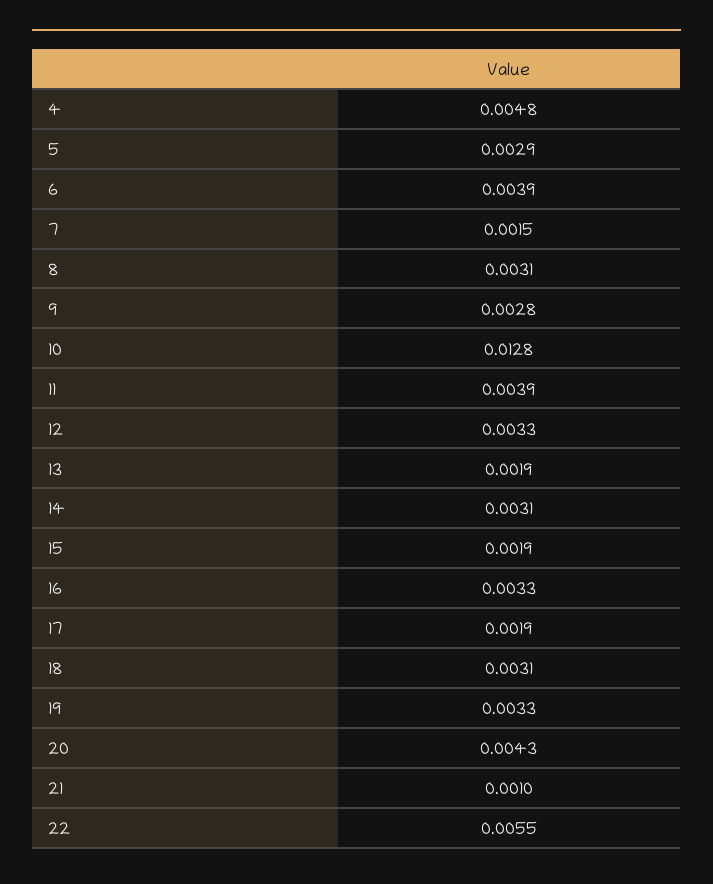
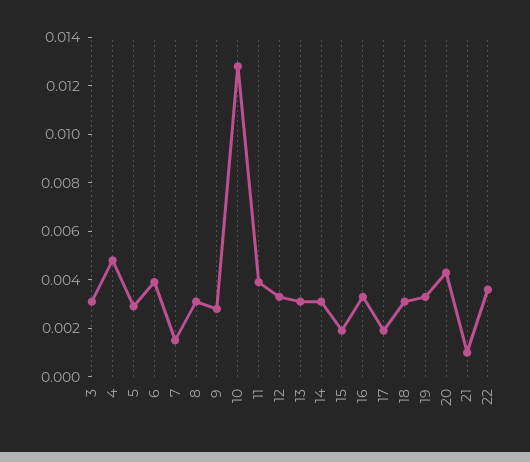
13: 0.0019 -> 0.003
22: 0.0055 -> 0.0035
3: none -> 0.003

